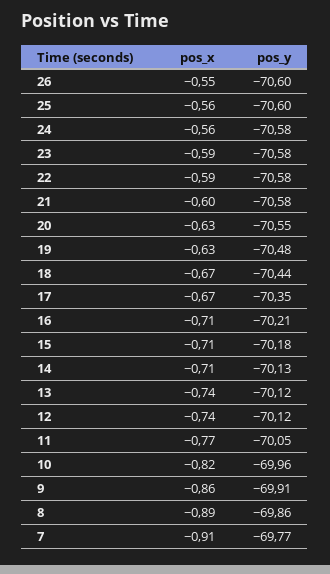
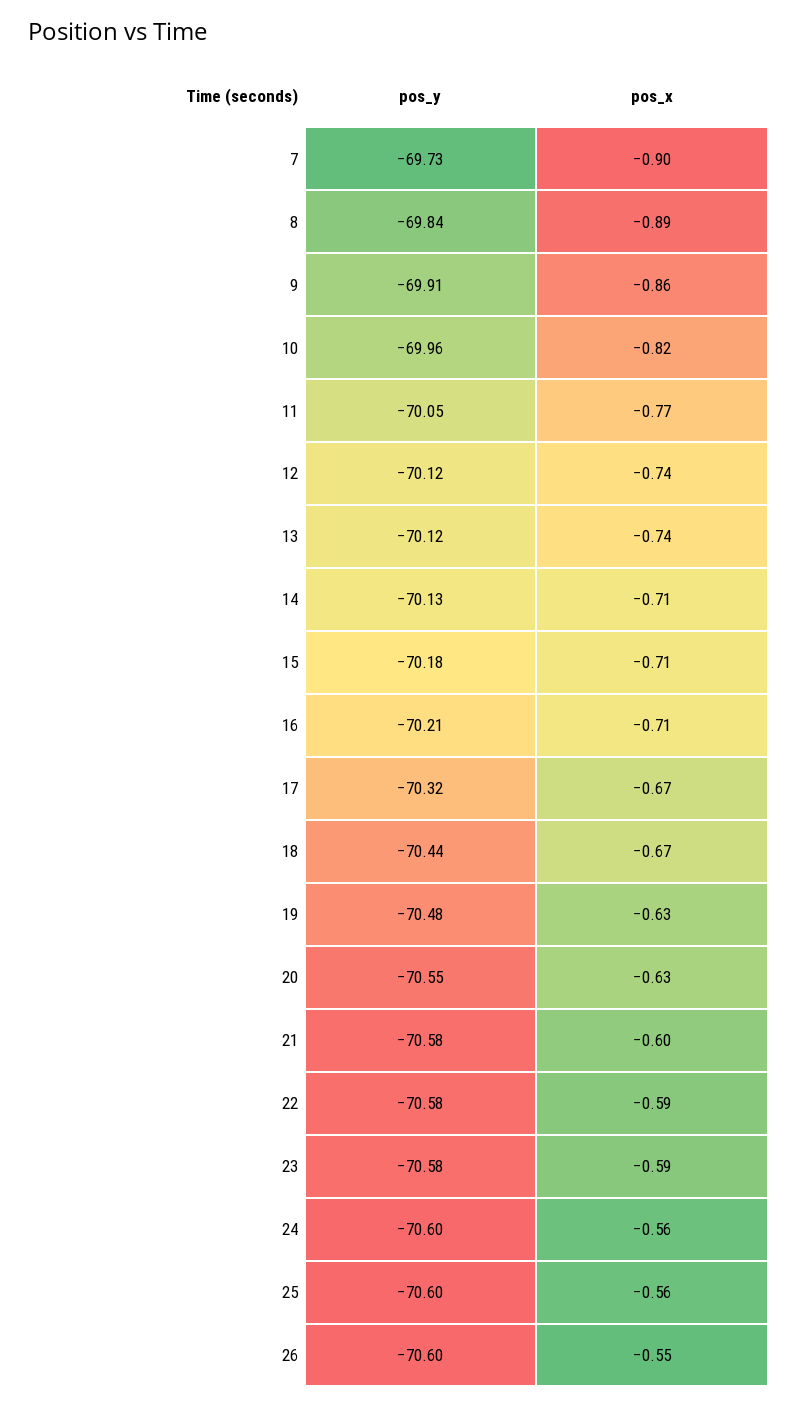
pos_y, 24: -70.58 -> -70.6
pos_y, 17: -70.35 -> -70.32
pos_y, 8: -69.86 -> -69.84
pos_x, 7: -0.91 -> -0.9
pos_y, 7: -69.77 -> -69.73

